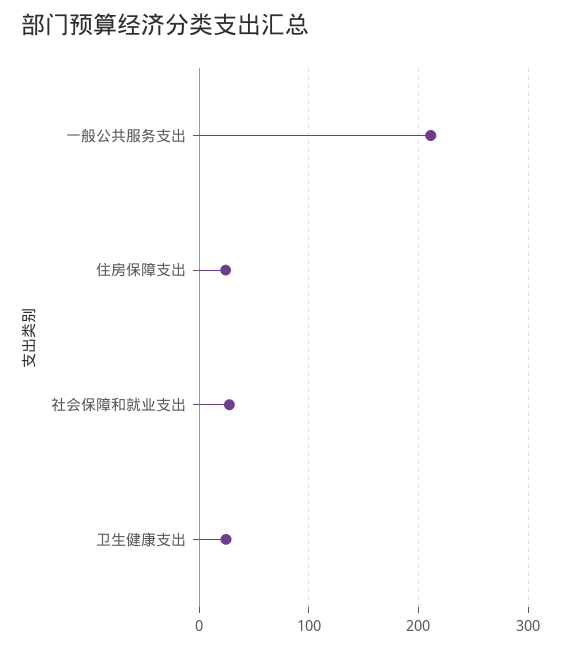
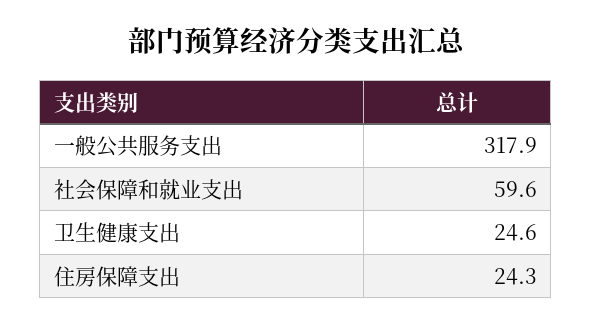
一般公共服务支出: 210 -> 317.9
社会保障和就业支出: 30 -> 59.6

